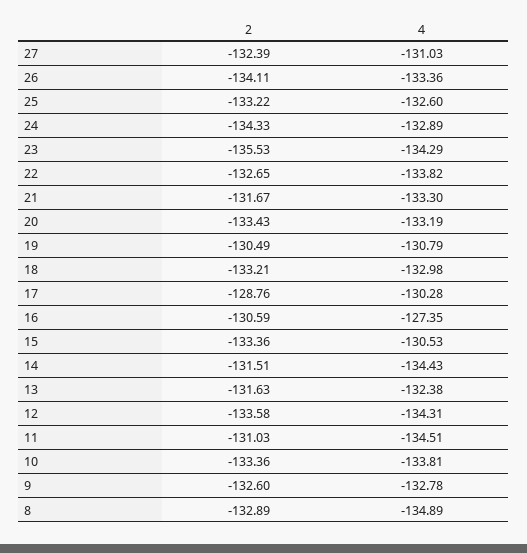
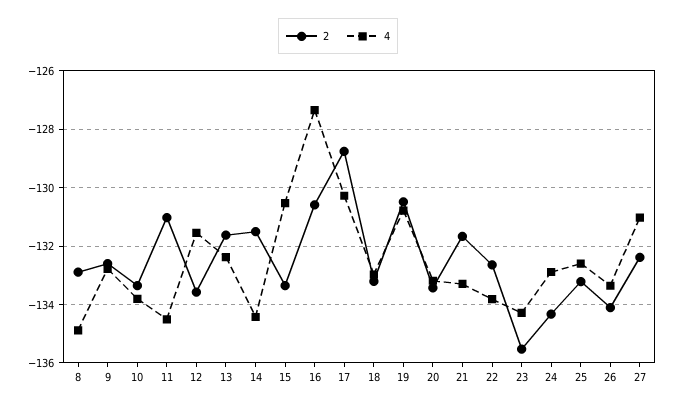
4, 12: -134.31 -> -131.5

